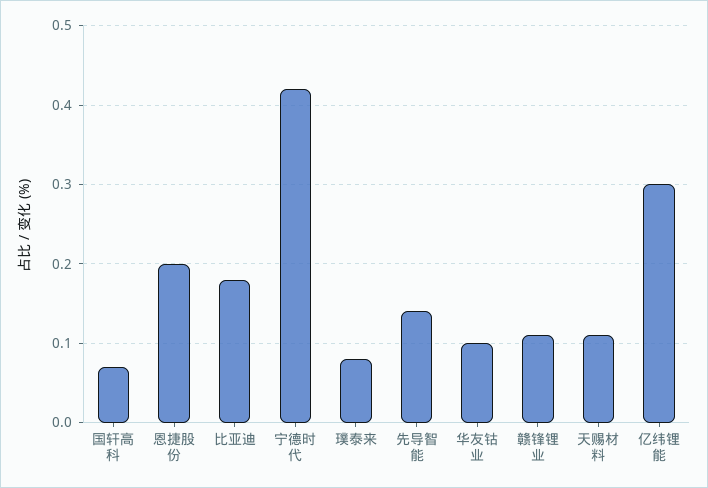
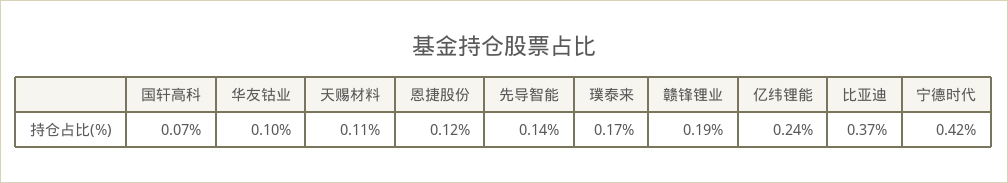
恩捷股份: 0.2 -> 0.12
比亚迪: 0.18 -> 0.37
璞泰来: 0.08 -> 0.17
赣锋锂业: 0.11 -> 0.19
亿纬锂能: 0.3 -> 0.24

